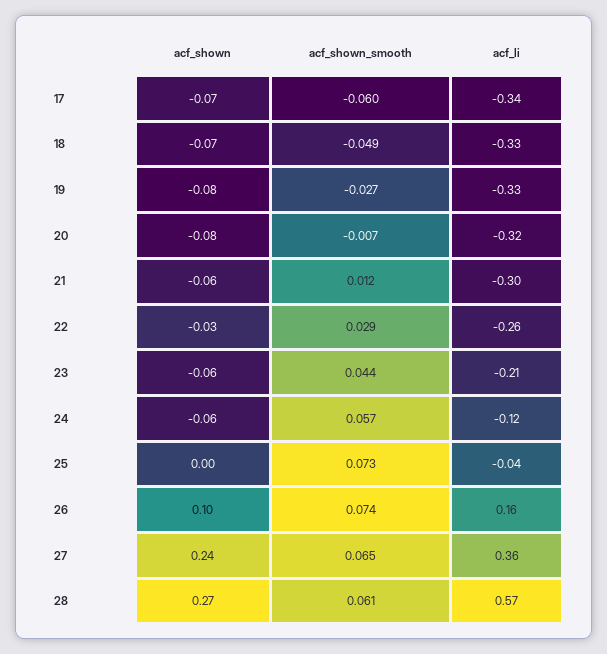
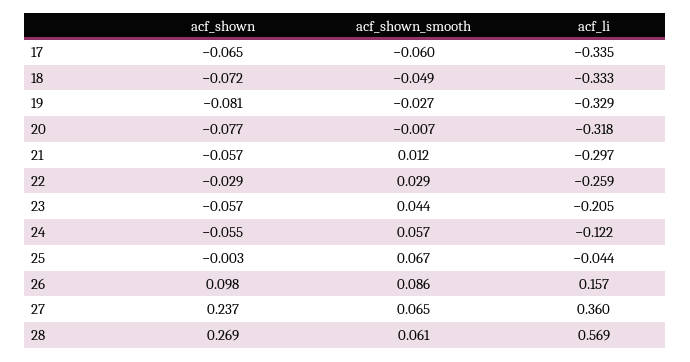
acf_shown_smooth, 25: 0.073 -> 0.067
acf_shown_smooth, 26: 0.074 -> 0.086

